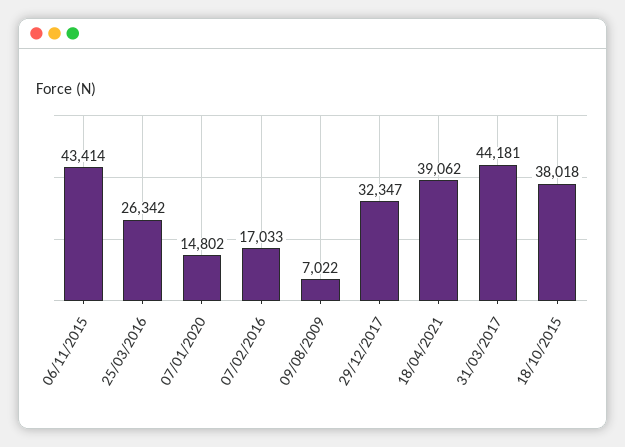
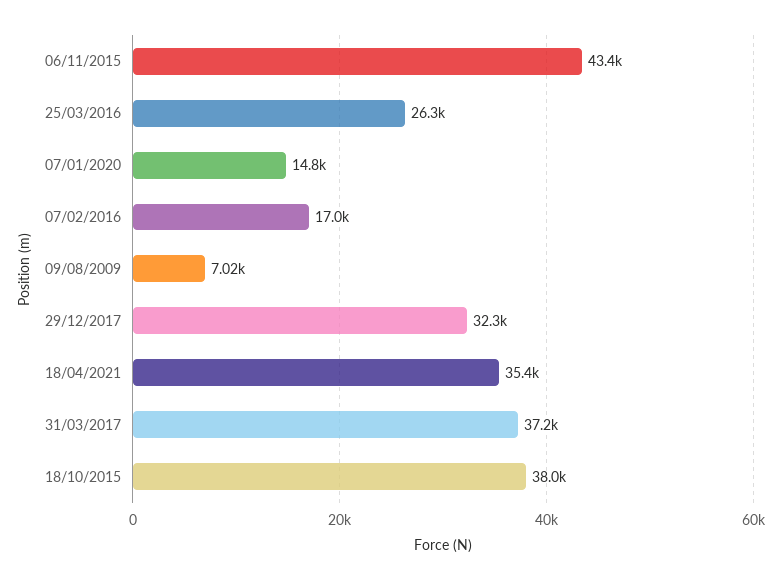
18/04/2021: 39062 -> 35400
31/03/2017: 44181 -> 37200

